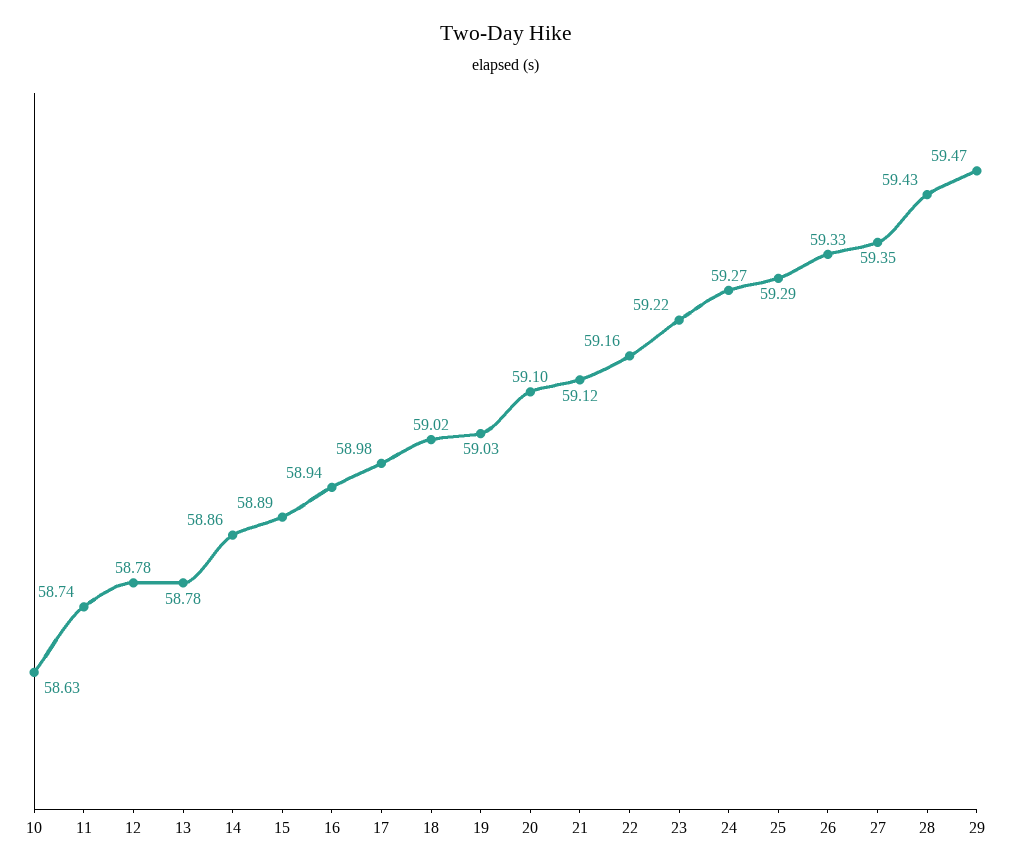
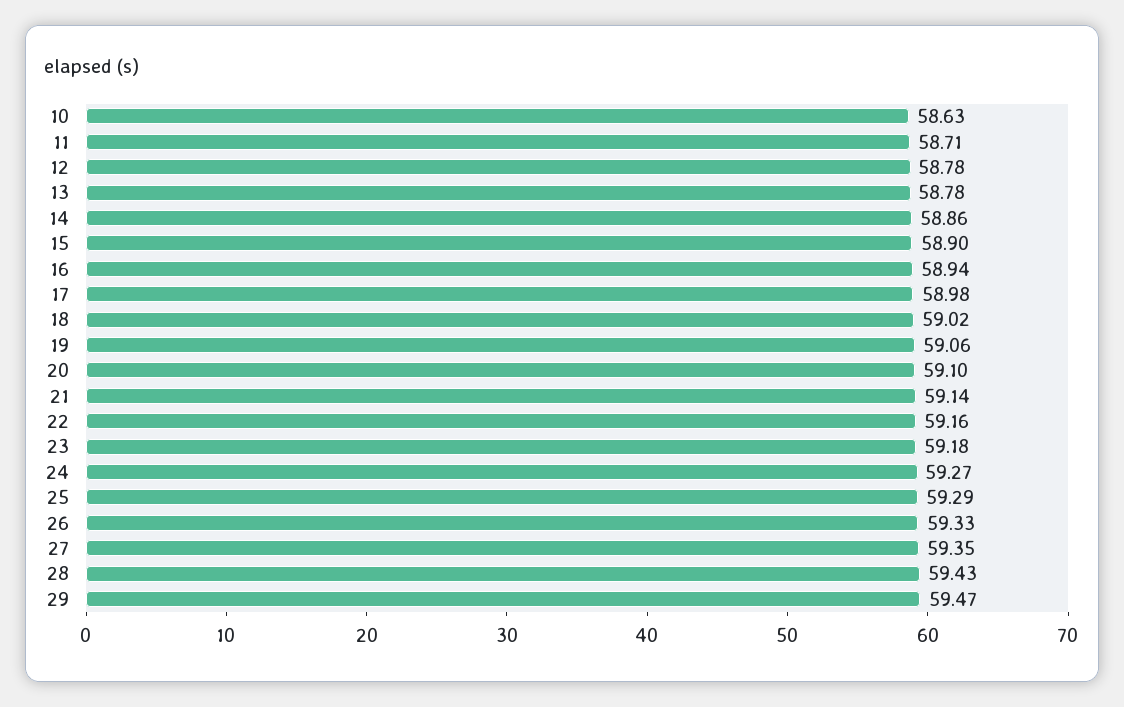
11: 58.74 -> 58.71
15: 58.89 -> 58.9
19: 59.03 -> 59.06
21: 59.12 -> 59.14
23: 59.22 -> 59.18

